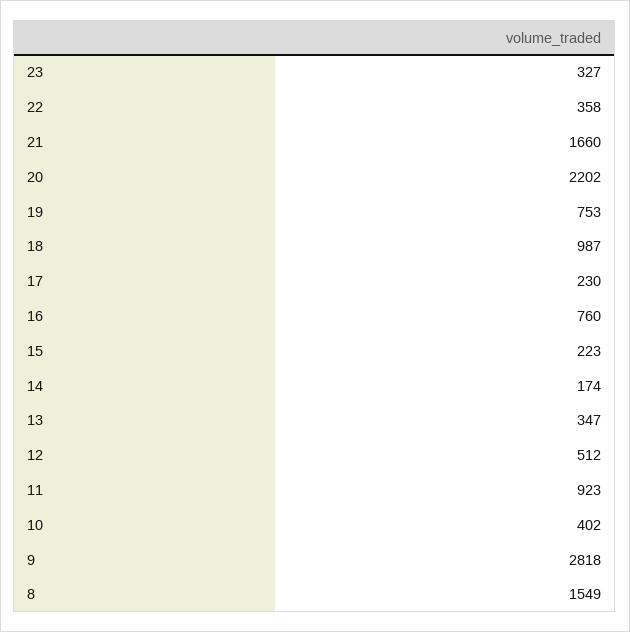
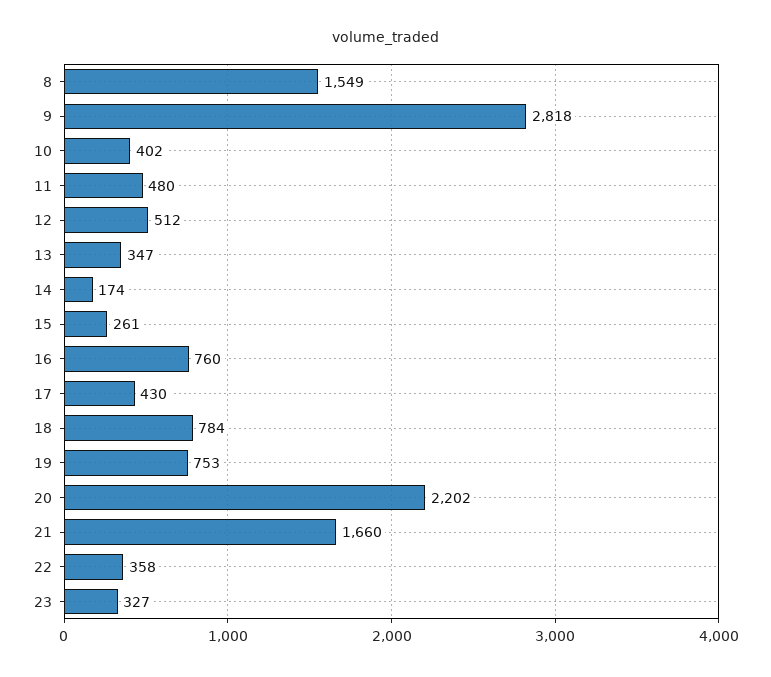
18: 987 -> 784
17: 230 -> 430
15: 223 -> 261
11: 923 -> 480

